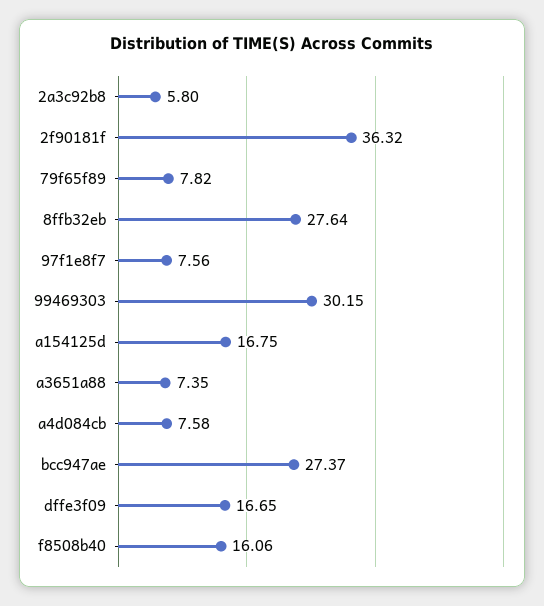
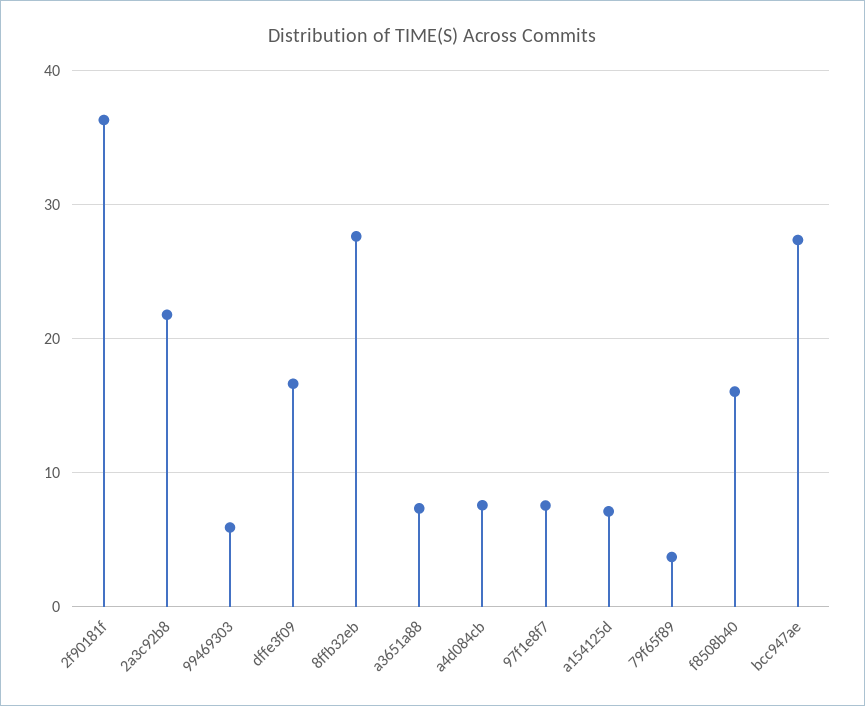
2a3c92b8: 5.8 -> 22
79f65f89: 7.82 -> 4
99469303: 30.15 -> 6
a154125d: 16.75 -> 7

